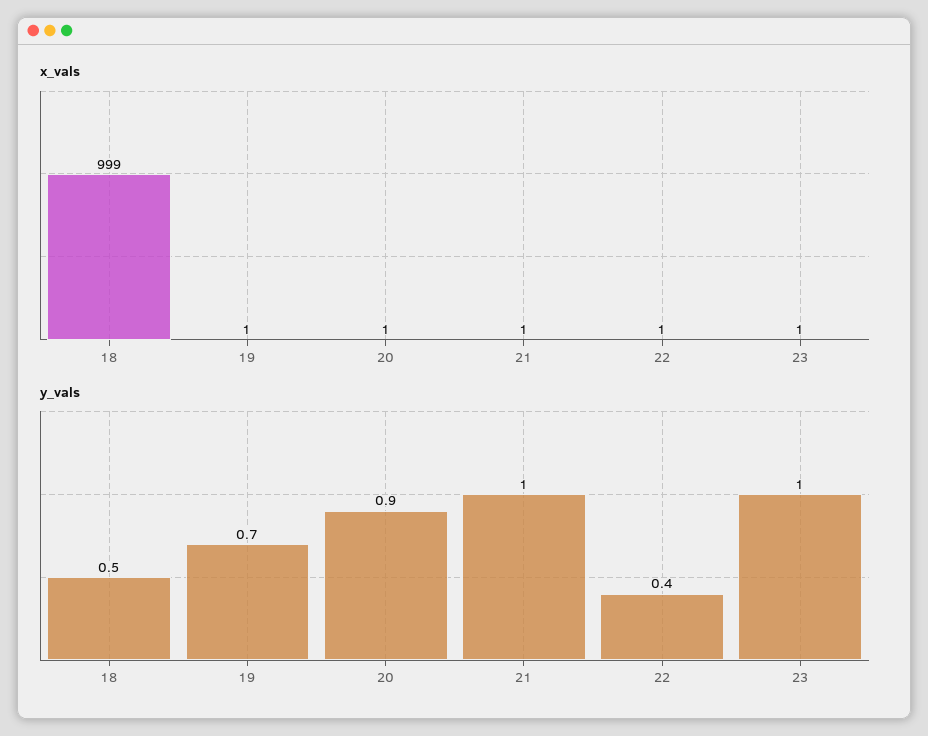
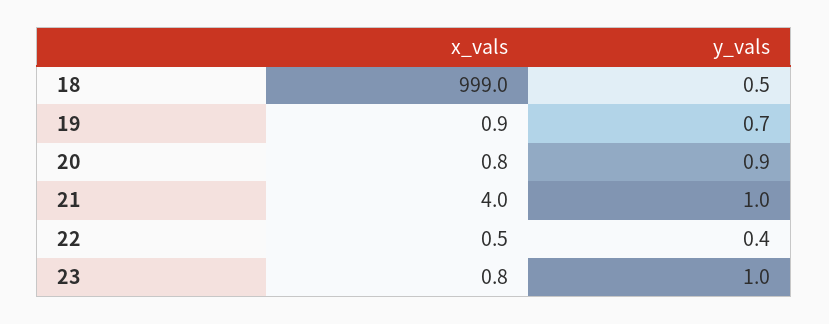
x_vals, 21: 1 -> 4

